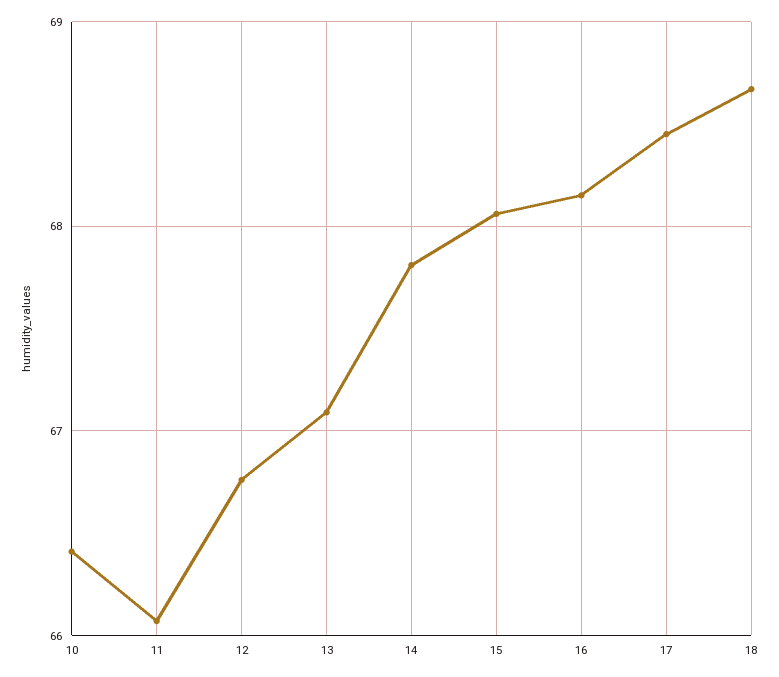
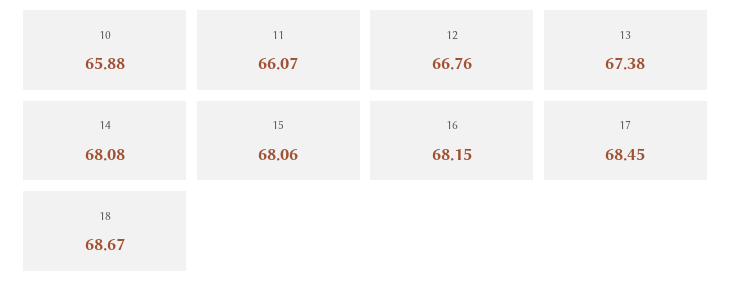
10: 66.4 -> 65.88
13: 67.1 -> 67.38
14: 67.8 -> 68.08

